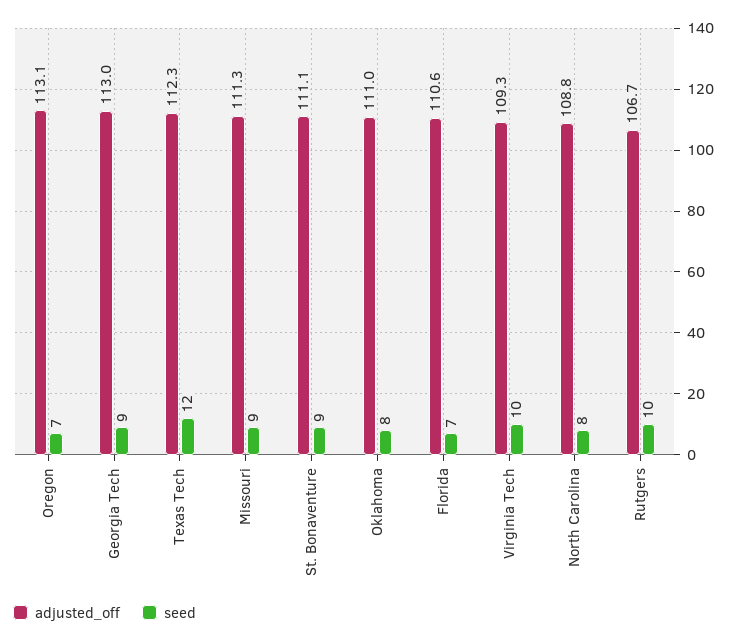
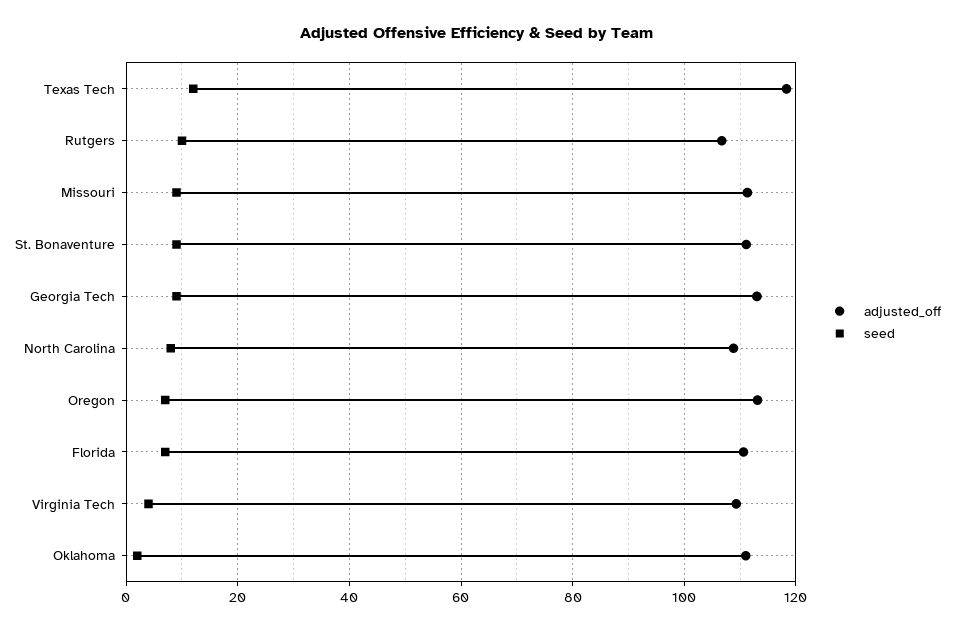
adjusted_off, Texas Tech: 112.3 -> 118
seed, Oklahoma: 8 -> 2
seed, Virginia Tech: 10 -> 4

